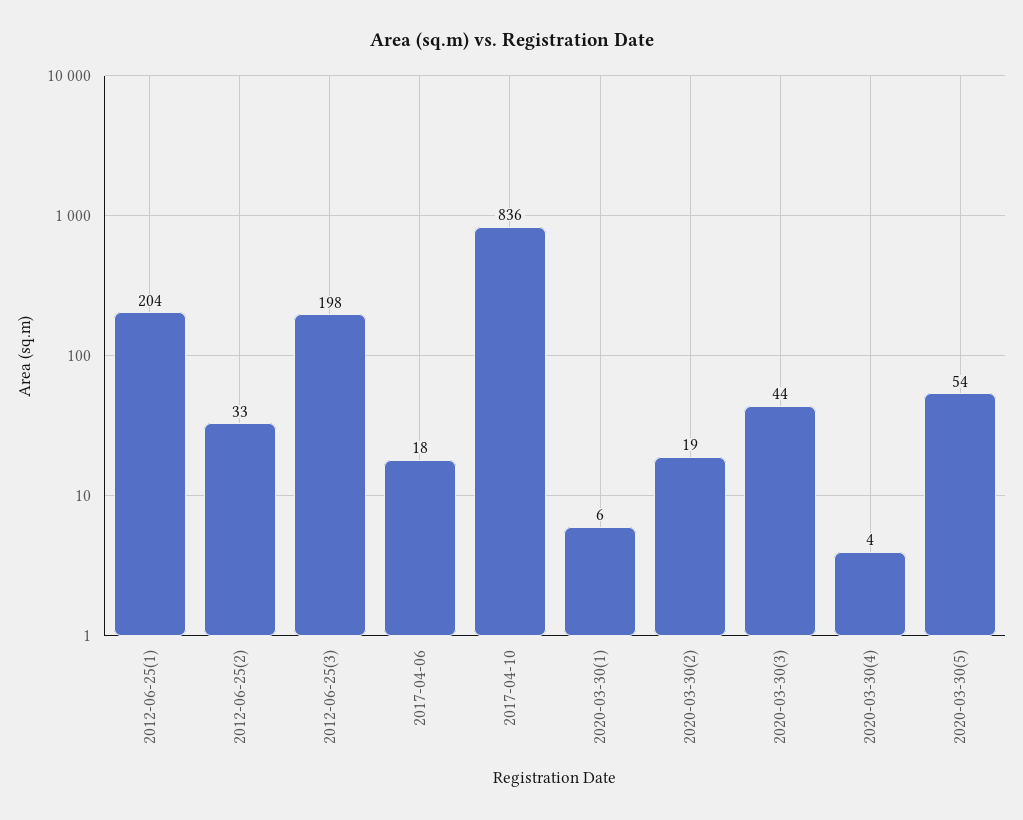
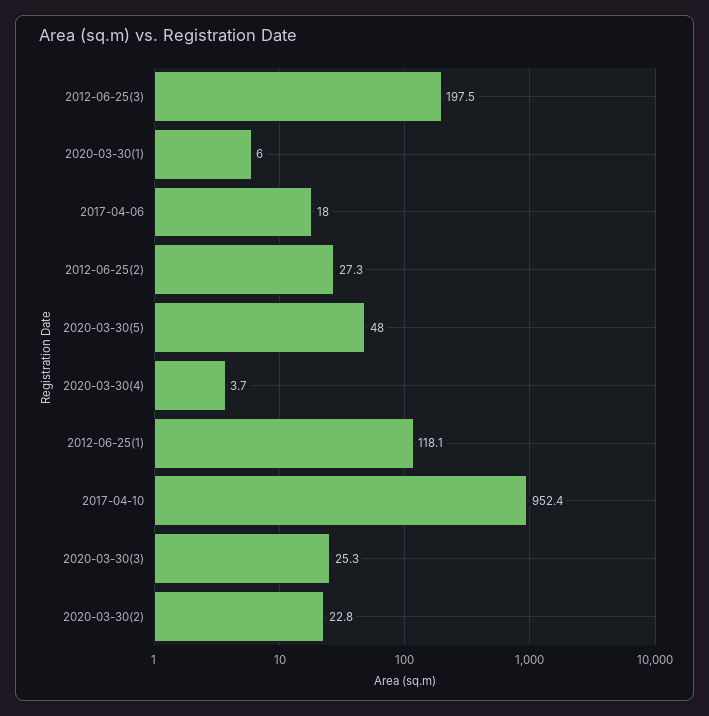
2012-06-25(1): 204 -> 118.1
2012-06-25(2): 33 -> 27.3
2017-04-10: 836 -> 952.4
2020-03-30(2): 19 -> 22.8
2020-03-30(3): 44 -> 25.3
2020-03-30(5): 54 -> 48

